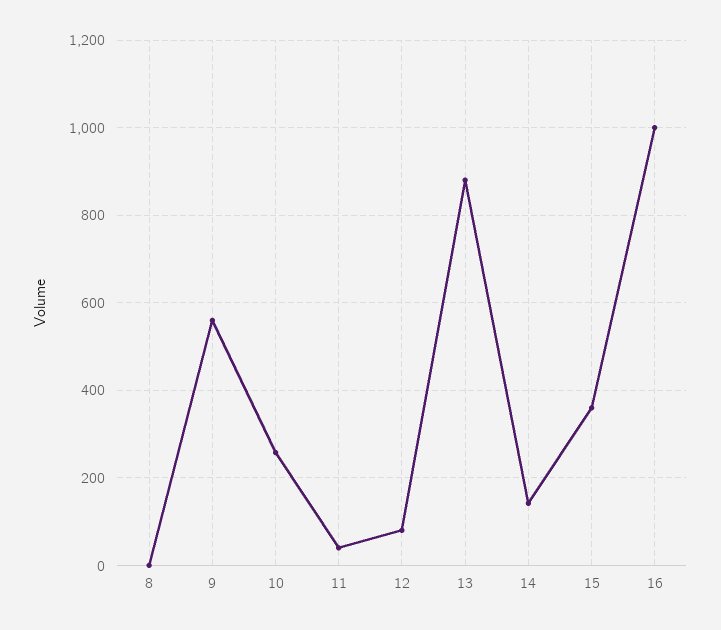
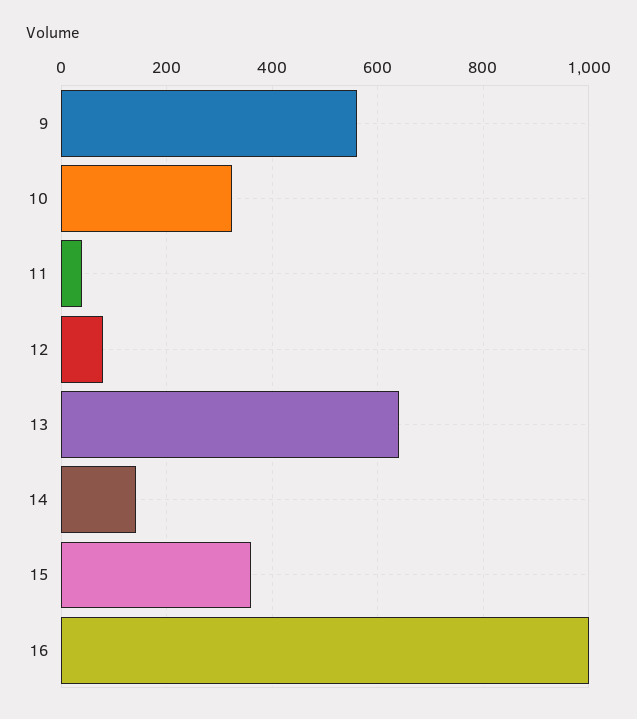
8: 0 -> none
10: 260 -> 320
13: 880 -> 640

